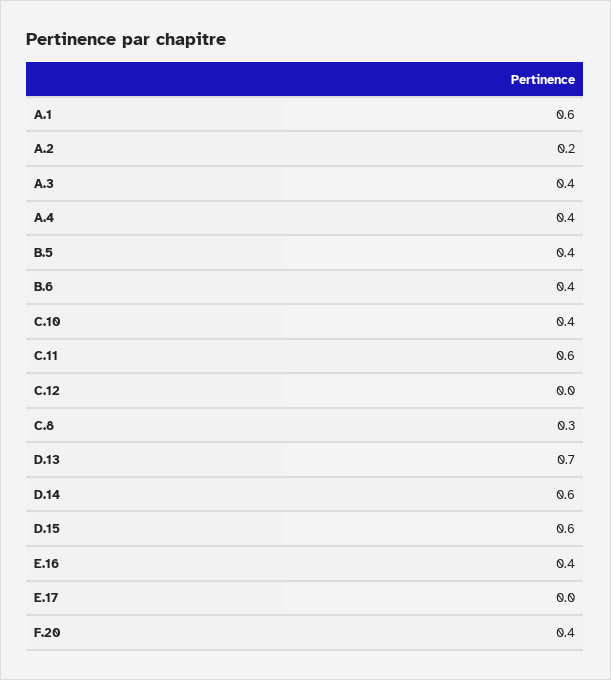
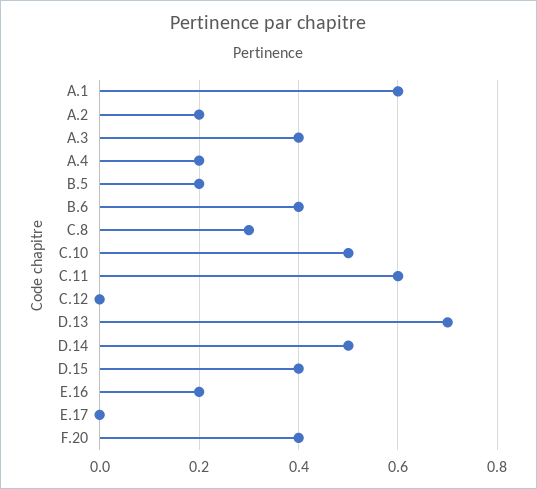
A.4: 0.4 -> 0.2
B.5: 0.4 -> 0.2
C.10: 0.4 -> 0.5
D.14: 0.6 -> 0.5
D.15: 0.6 -> 0.4
E.16: 0.4 -> 0.2

